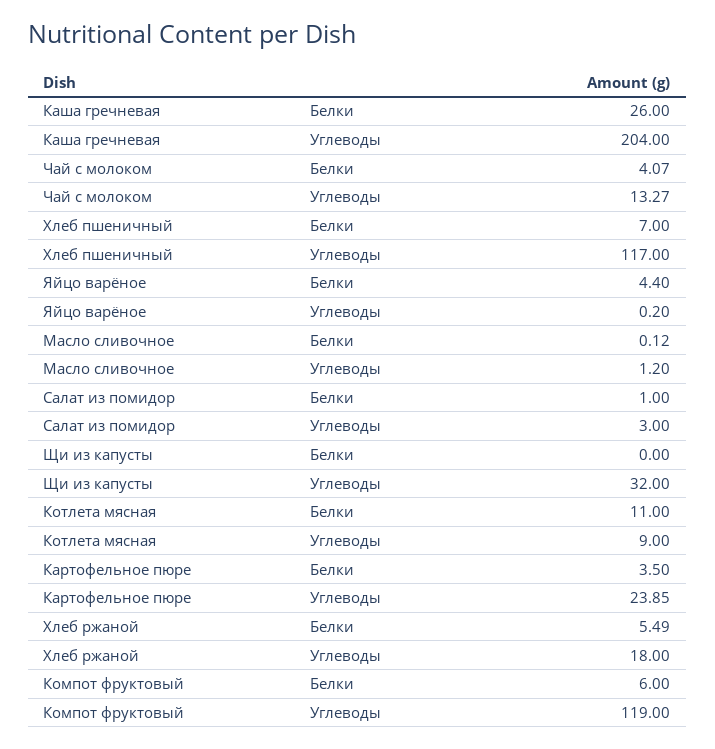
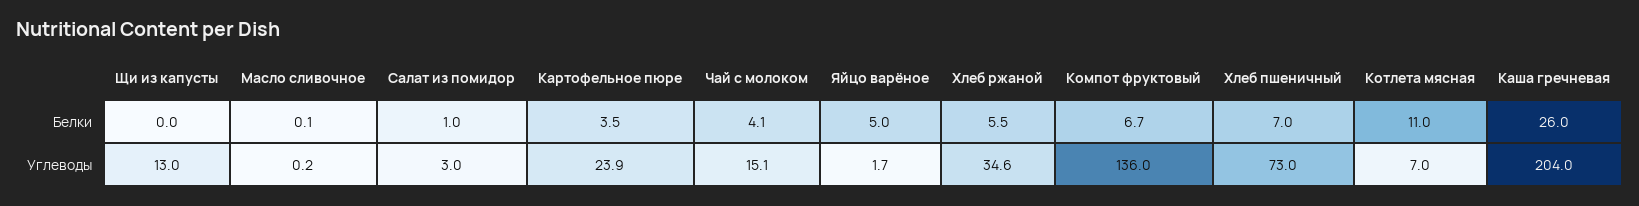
Чай с молоком, Углеводы: 13.27 -> 15.1
Хлеб пшеничный, Углеводы: 117 -> 73
Яйцо варёное, Белки: 4.4 -> 5
Яйцо варёное, Углеводы: 0.2 -> 1.7
Масло сливочное, Углеводы: 1.2 -> 0.2
Щи из капусты, Углеводы: 32 -> 13
Котлета мясная, Углеводы: 9 -> 7
Хлеб ржаной, Углеводы: 18 -> 34.6
Компот фруктовый, Белки: 6 -> 6.7
Компот фруктовый, Углеводы: 119 -> 136

